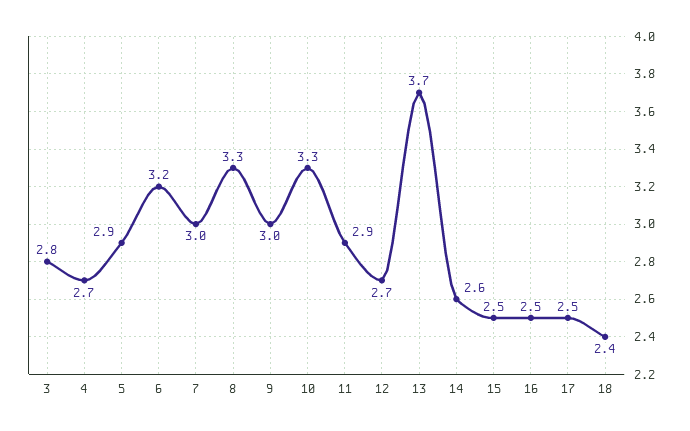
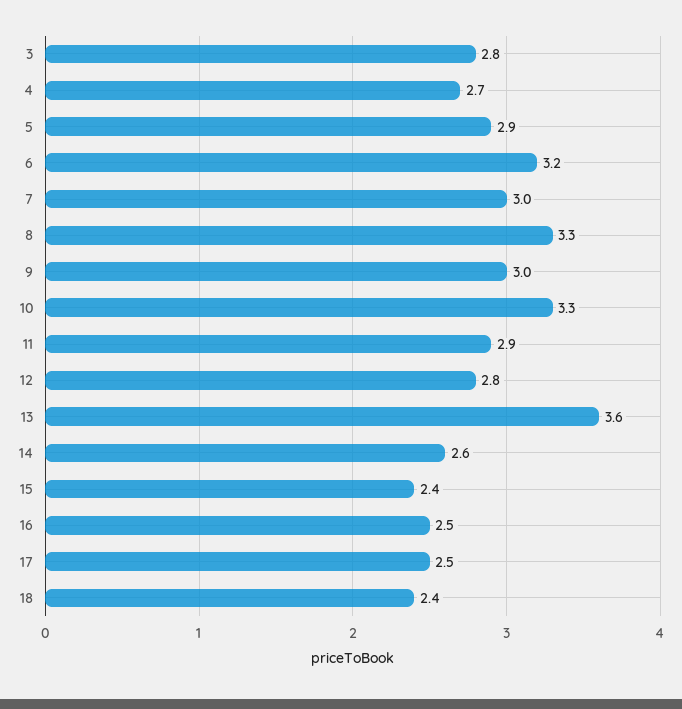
12: 2.7 -> 2.8
13: 3.7 -> 3.6
15: 2.5 -> 2.4

